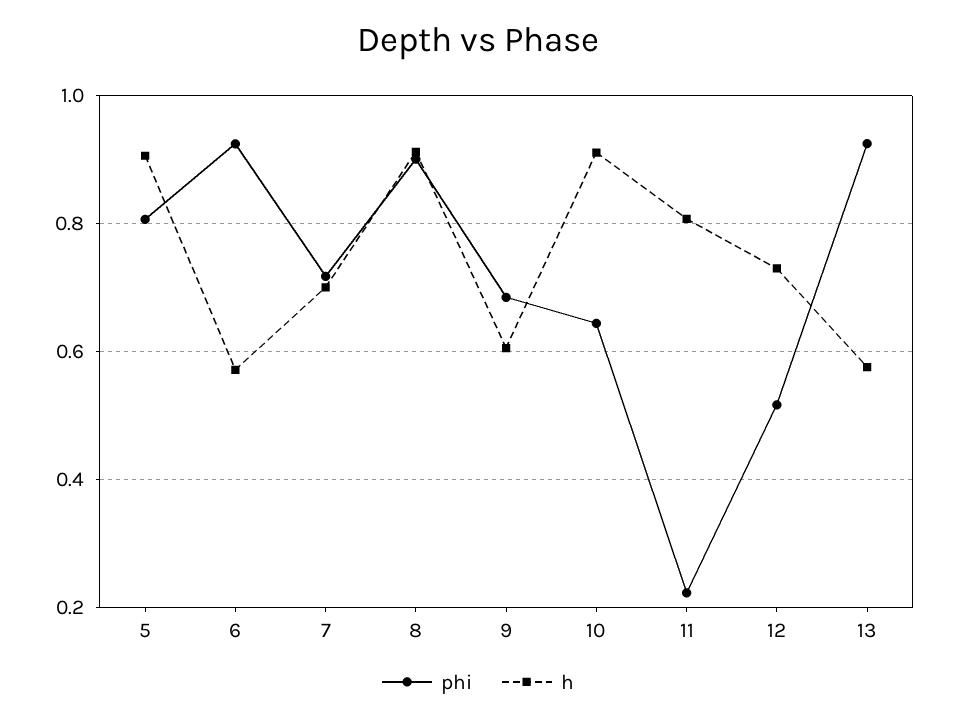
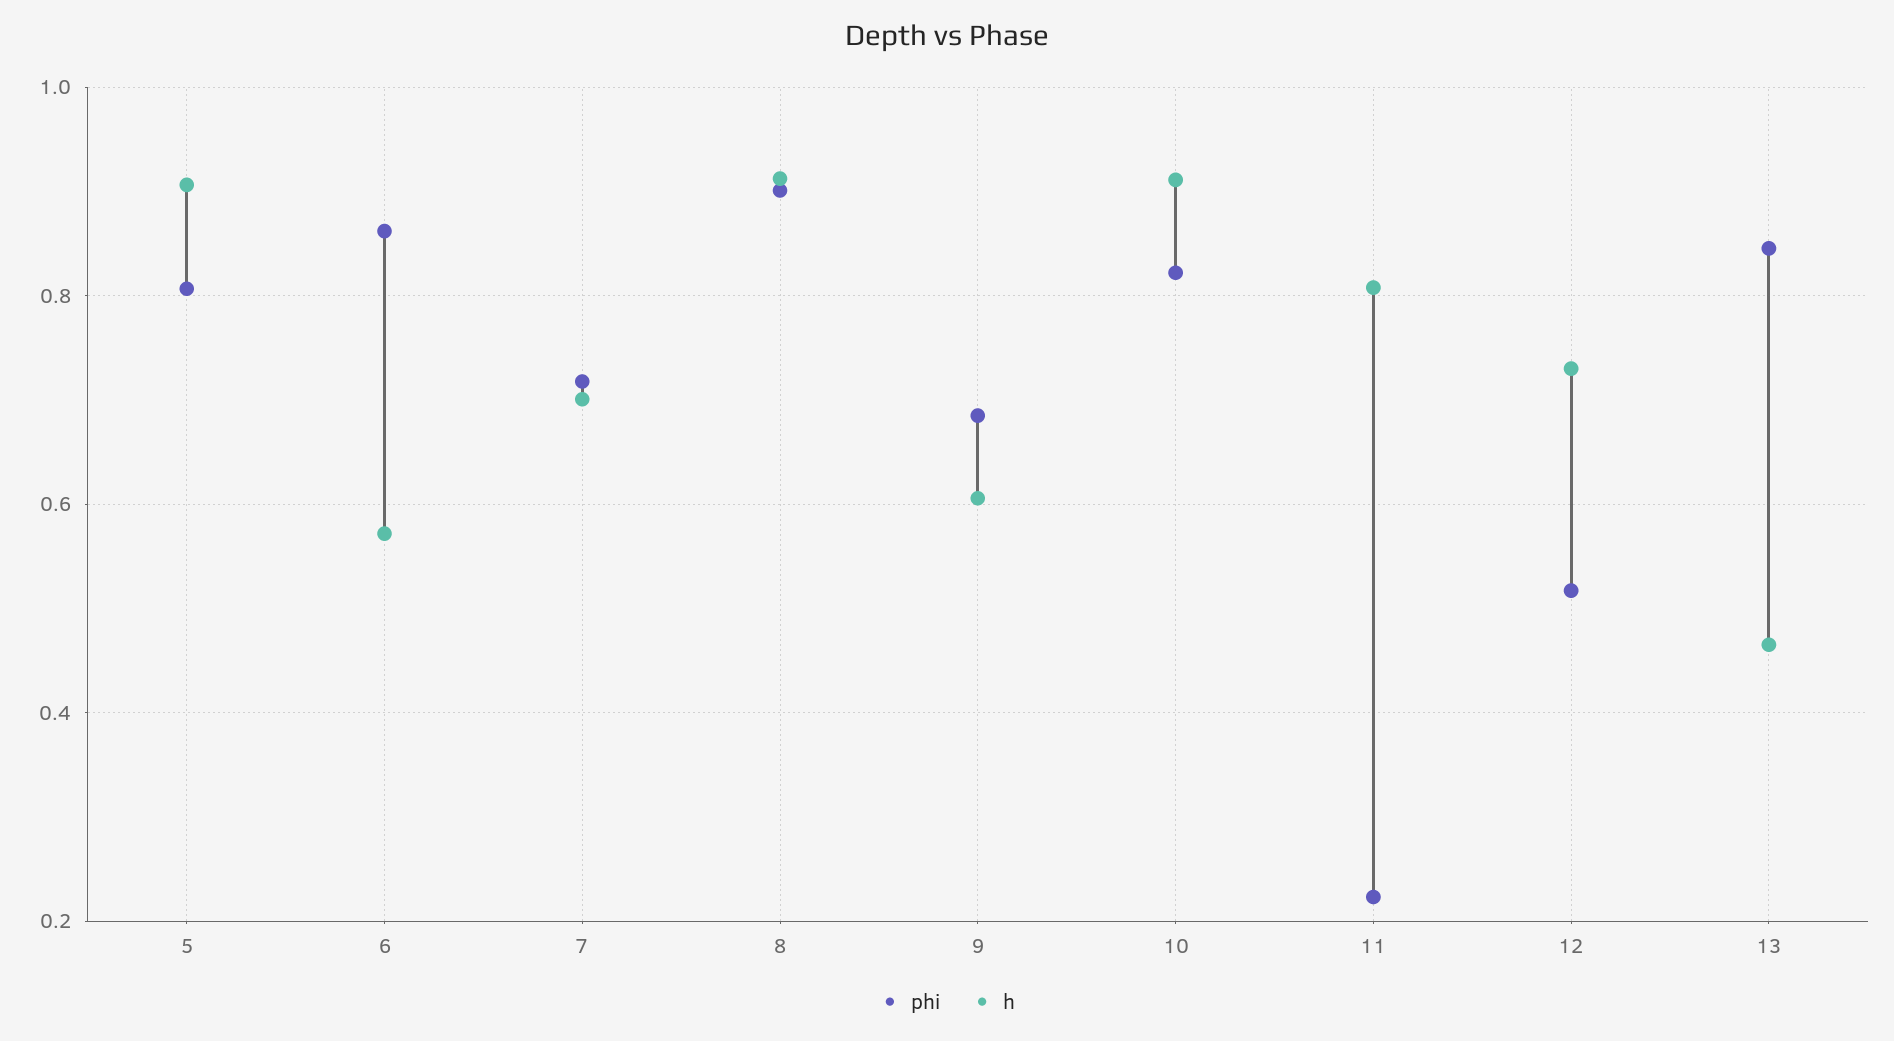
phi, 6: 0.92 -> 0.86
phi, 10: 0.64 -> 0.82
phi, 13: 0.92 -> 0.84
h, 13: 0.58 -> 0.46

